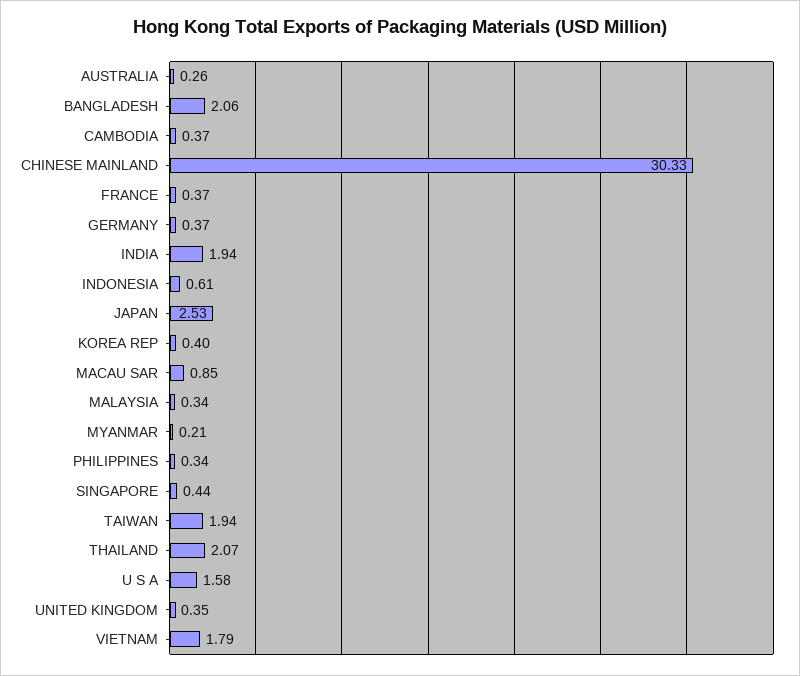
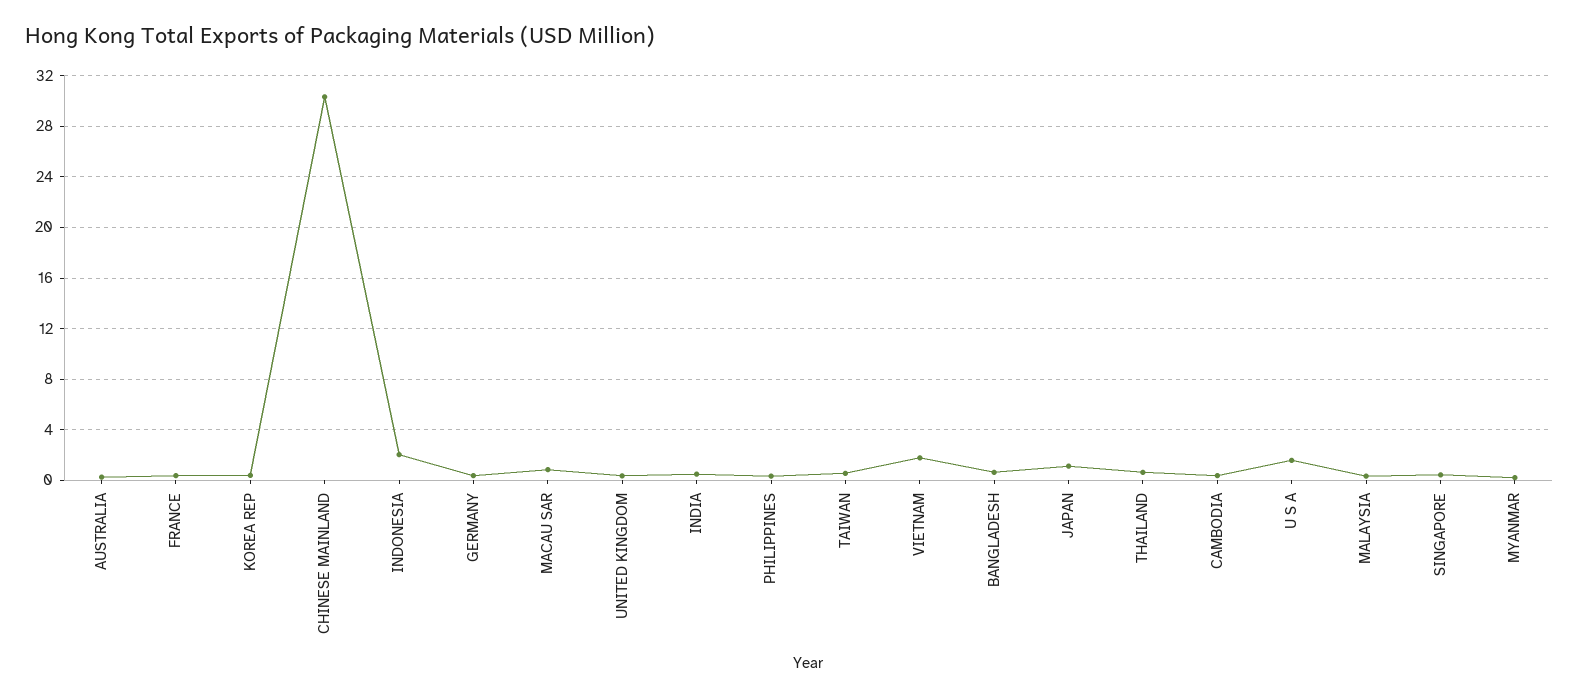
BANGLADESH: 2.06 -> 0.5
INDIA: 1.94 -> 0.5
INDONESIA: 0.61 -> 2
JAPAN: 2.53 -> 1
TAIWAN: 1.94 -> 0.5
THAILAND: 2.07 -> 0.5

